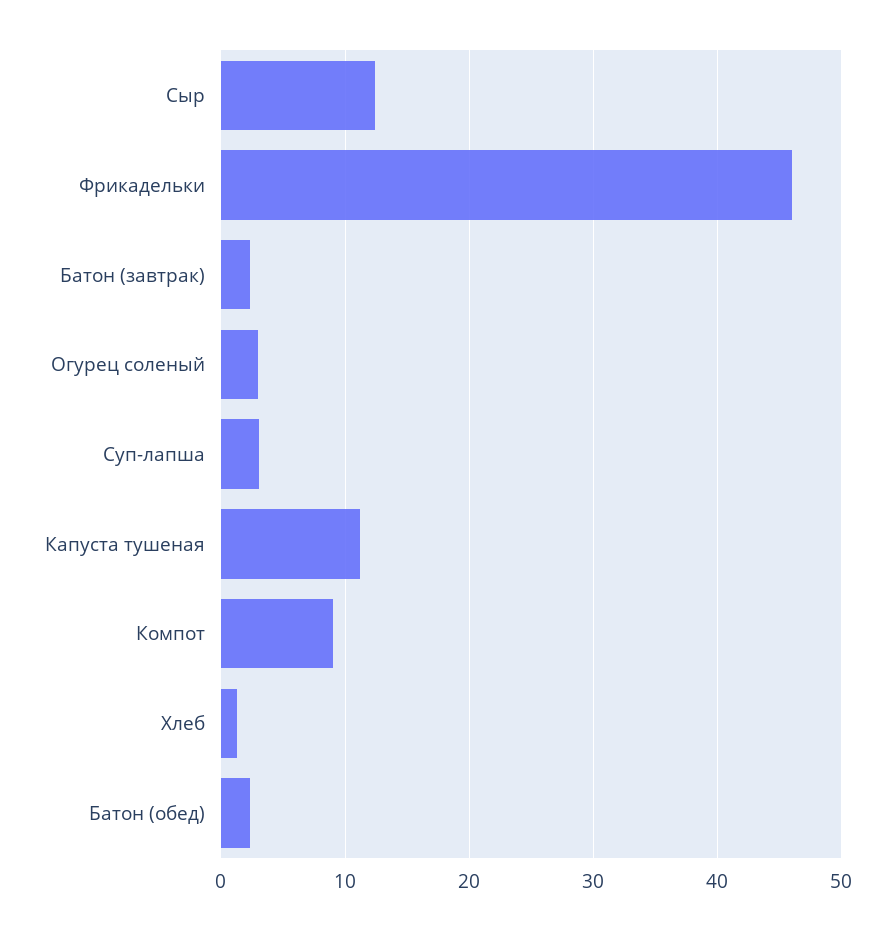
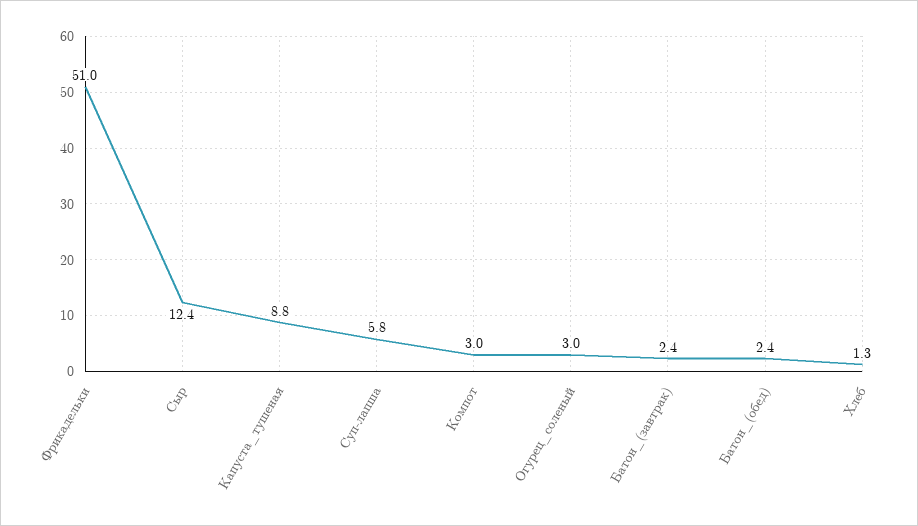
Фрикадельки: 46 -> 51
Суп-лапша: 3 -> 5.8
Капуста тушеная: 11 -> 8.8
Компот: 9 -> 3

